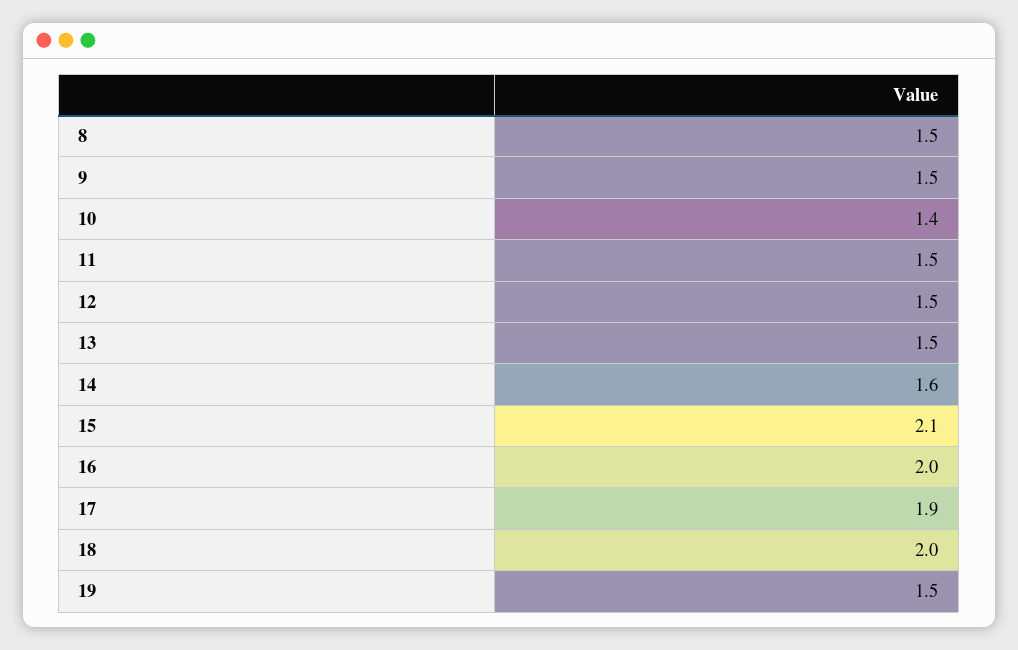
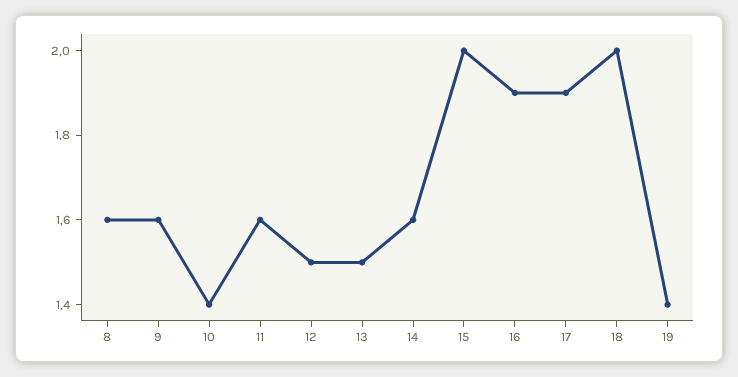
8: 1.5 -> 1.6
9: 1.5 -> 1.6
11: 1.5 -> 1.6
15: 2.1 -> 2
16: 2 -> 1.9
19: 1.5 -> 1.4

